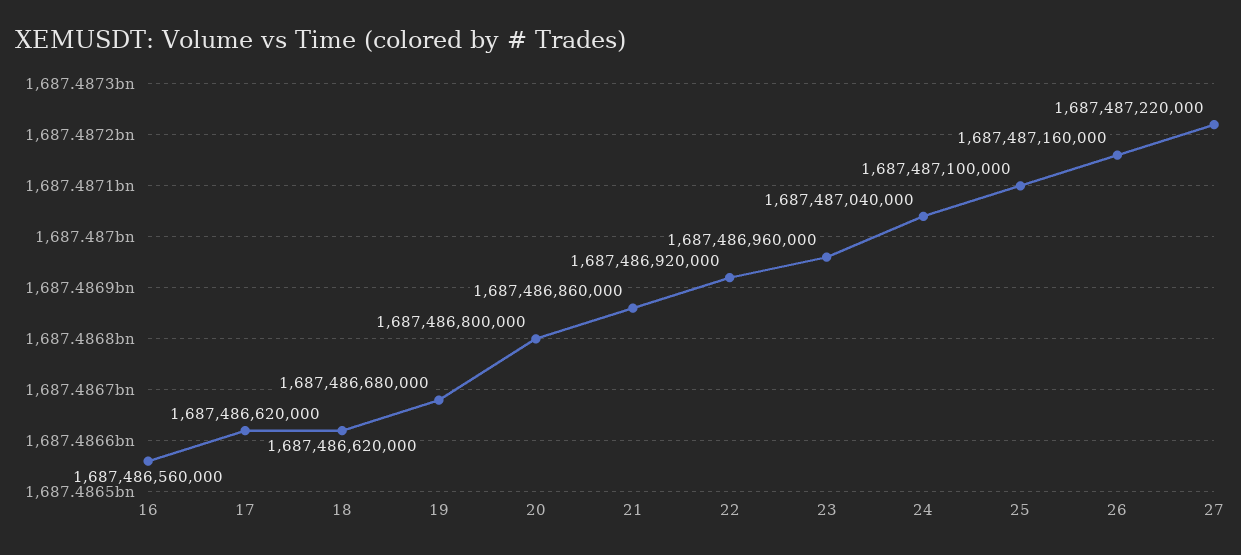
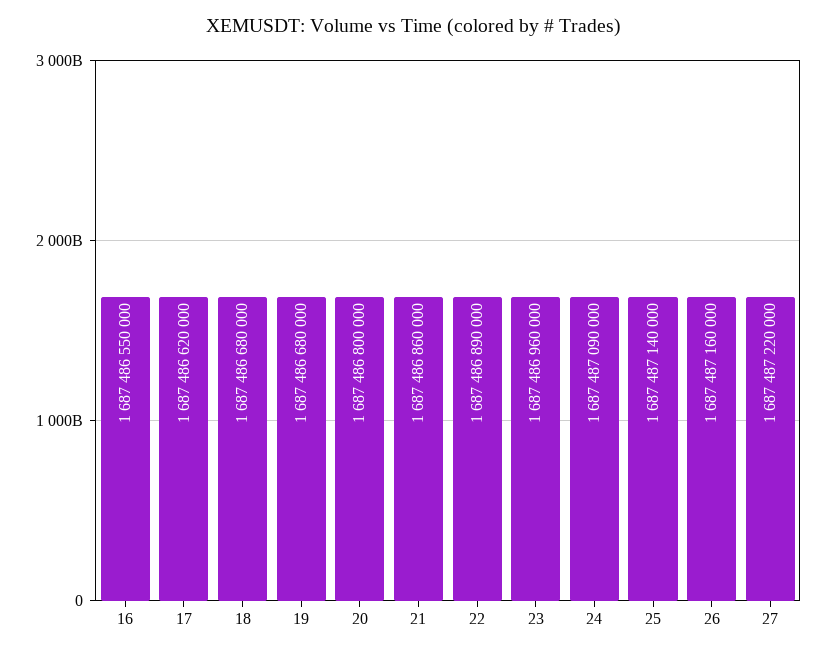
16: 1687486560000 -> 1687486550000
18: 1687486620000 -> 1687486680000
22: 1687486920000 -> 1687486890000
24: 1687487040000 -> 1687487090000
25: 1687487100000 -> 1687487140000

